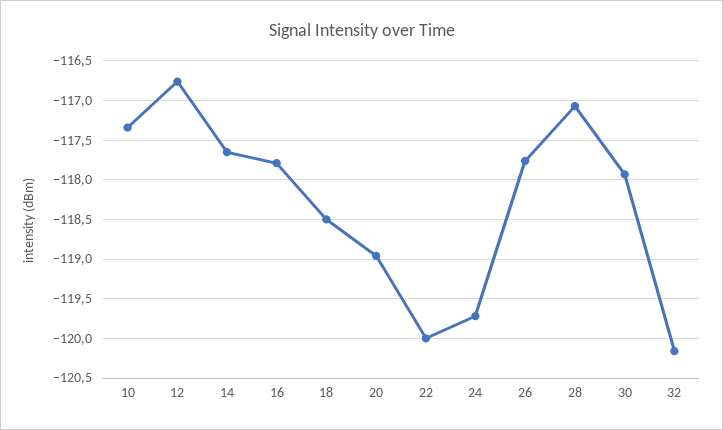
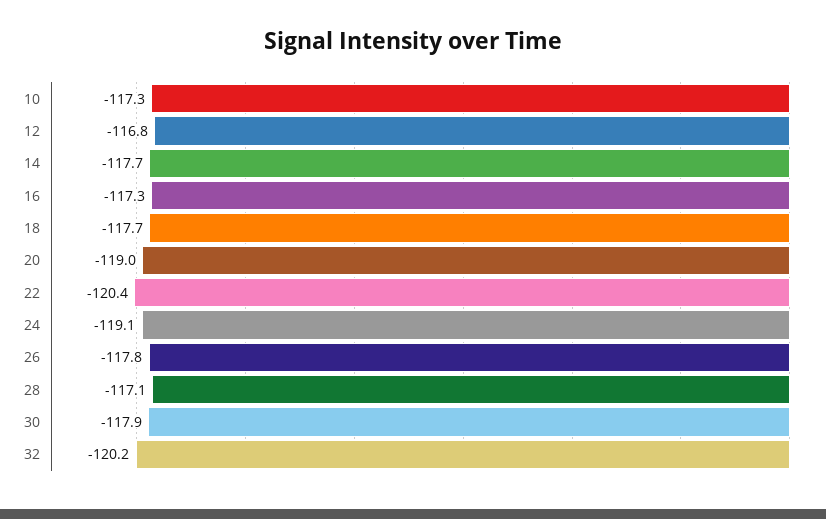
16: -117.8 -> -117.3
18: -118.5 -> -117.7
22: -120 -> -120.4
24: -119.7 -> -119.1

